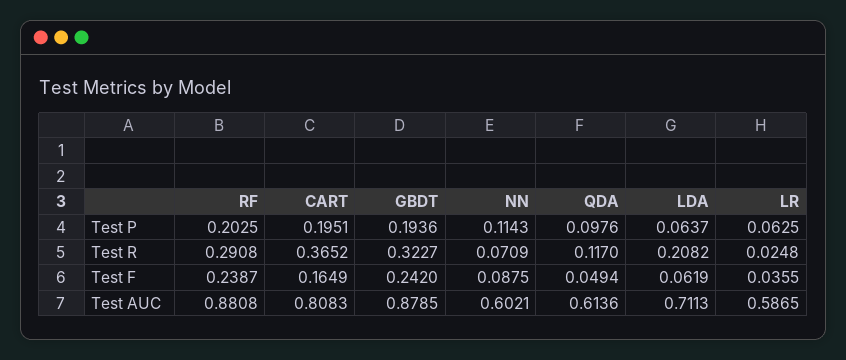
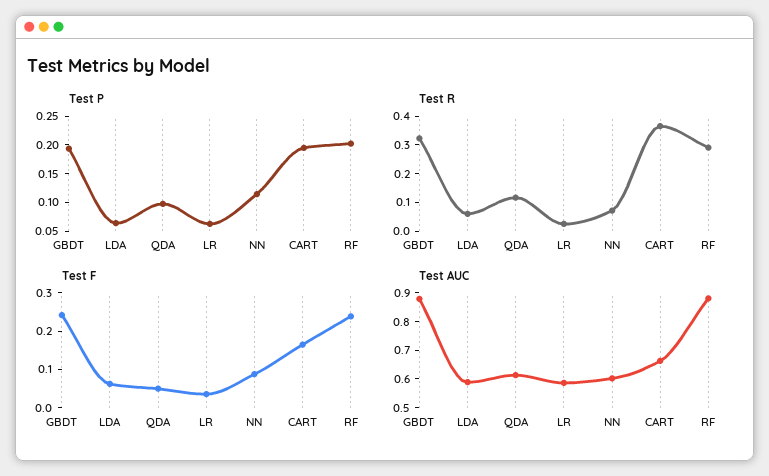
Test R, LDA: 0.2082 -> 0.05
Test AUC, CART: 0.8083 -> 0.65
Test AUC, LDA: 0.7113 -> 0.6

